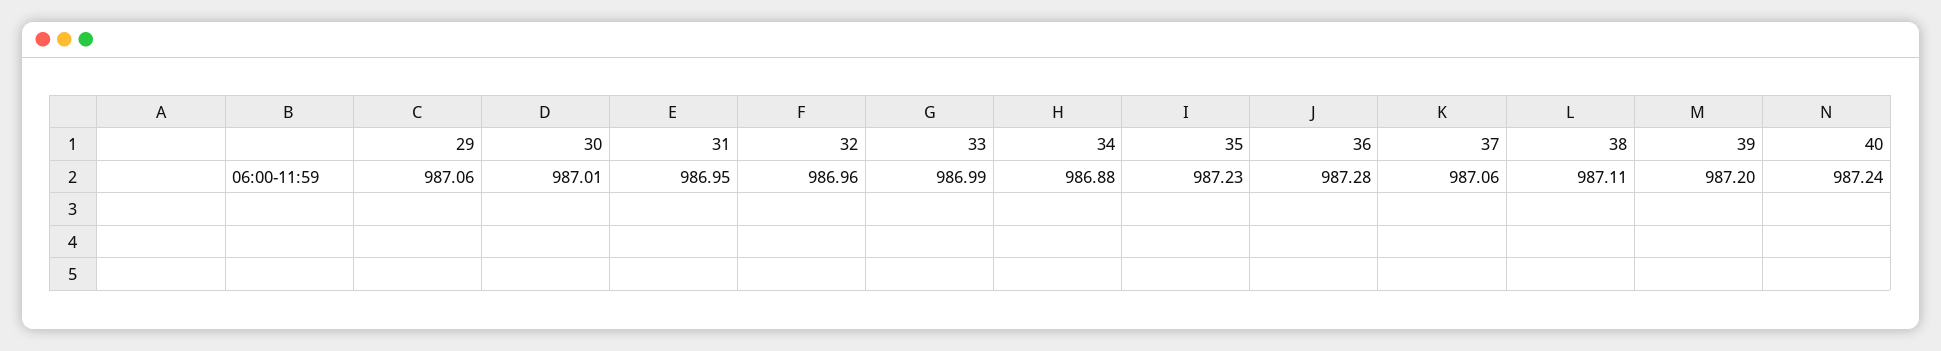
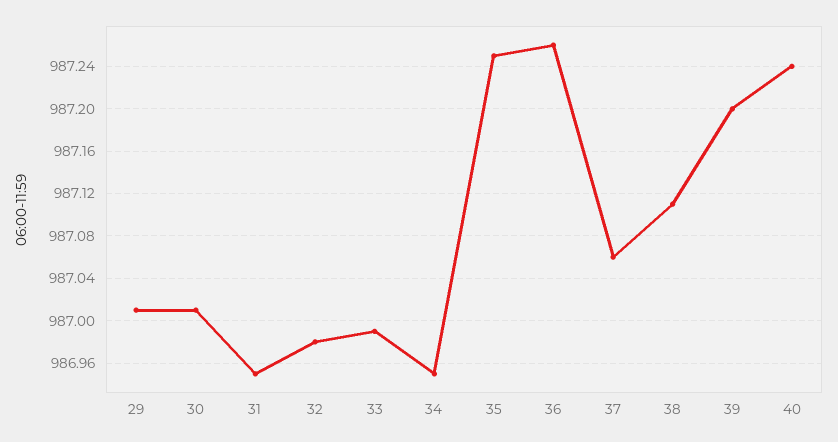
29: 987.06 -> 987.01
32: 986.96 -> 986.98
34: 986.88 -> 986.95
35: 987.23 -> 987.25
36: 987.28 -> 987.26

